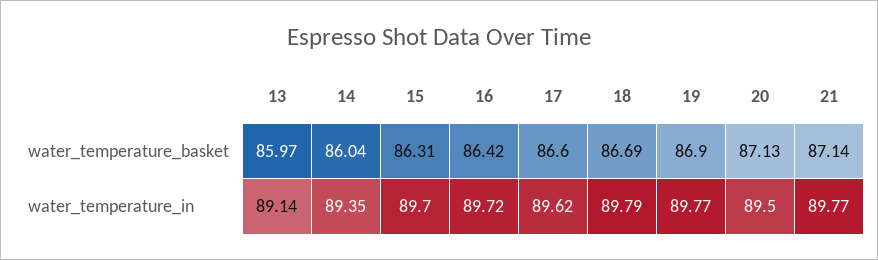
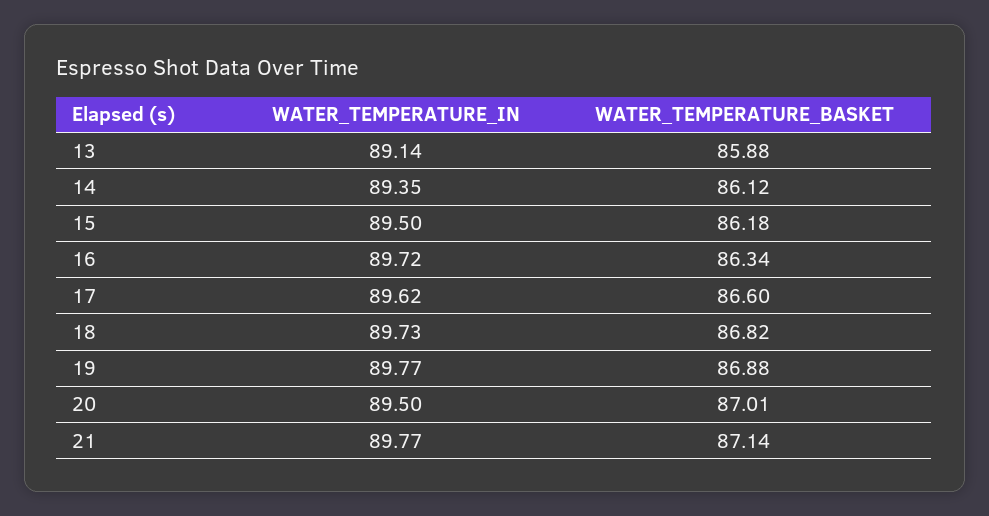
13, water_temperature_basket: 85.97 -> 85.88
14, water_temperature_basket: 86.04 -> 86.12
15, water_temperature_basket: 86.31 -> 86.18
16, water_temperature_basket: 86.42 -> 86.34
18, water_temperature_basket: 86.69 -> 86.82
19, water_temperature_basket: 86.9 -> 86.88
20, water_temperature_basket: 87.13 -> 87.01
15, water_temperature_in: 89.7 -> 89.5
18, water_temperature_in: 89.79 -> 89.73

